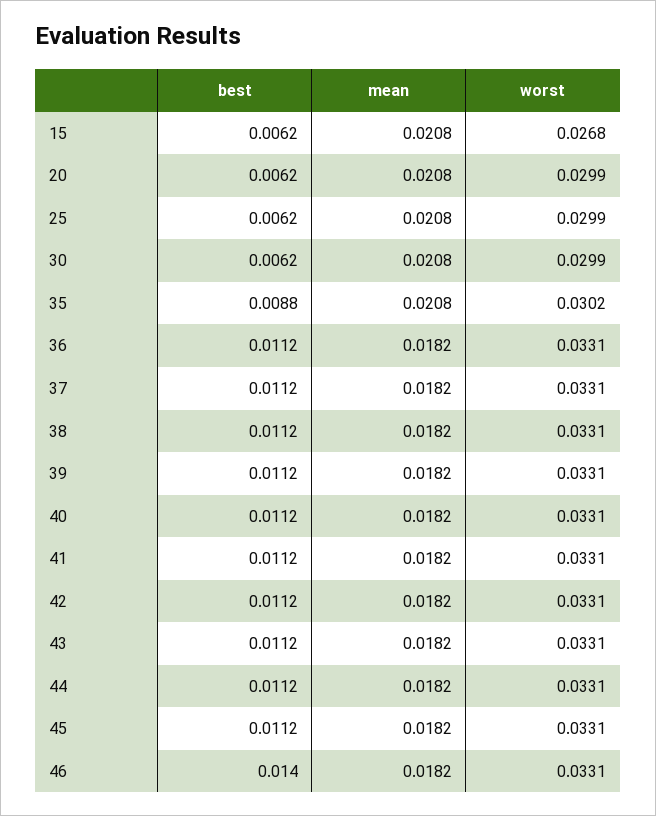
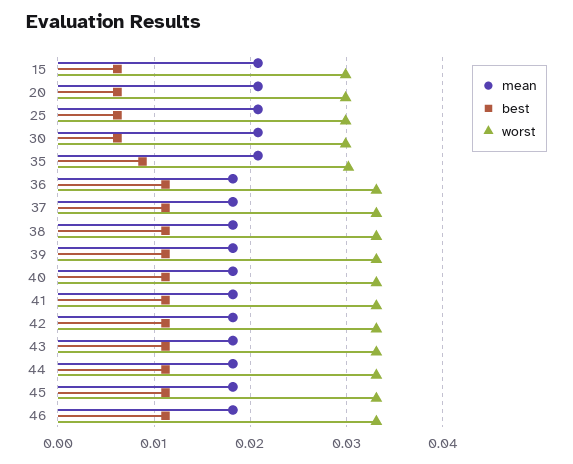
worst, 15: 0.0268 -> 0.03
best, 46: 0.014 -> 0.011

